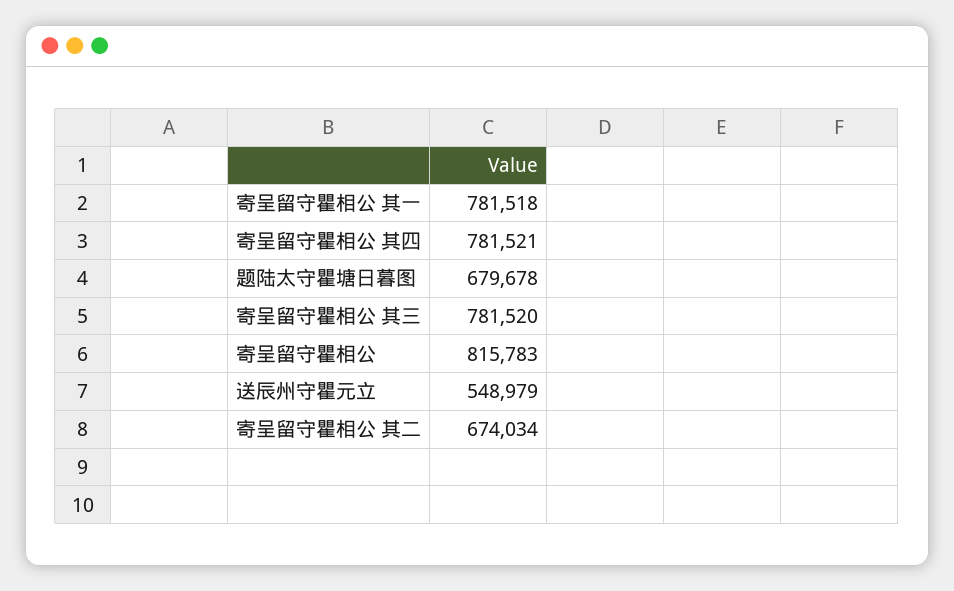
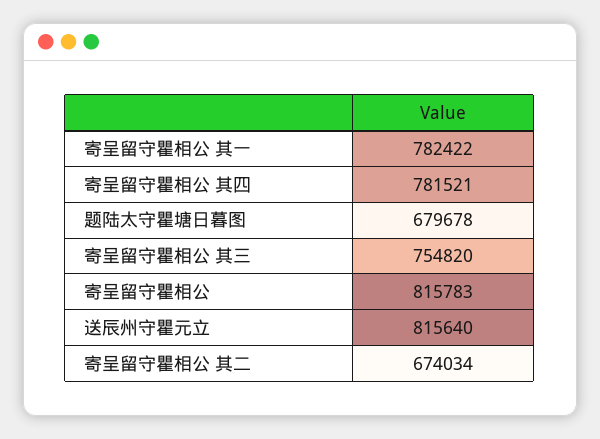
寄呈留守瞿相公 其一: 781518 -> 782422
寄呈留守瞿相公 其三: 781520 -> 754820
送辰州守瞿元立: 548979 -> 815640

